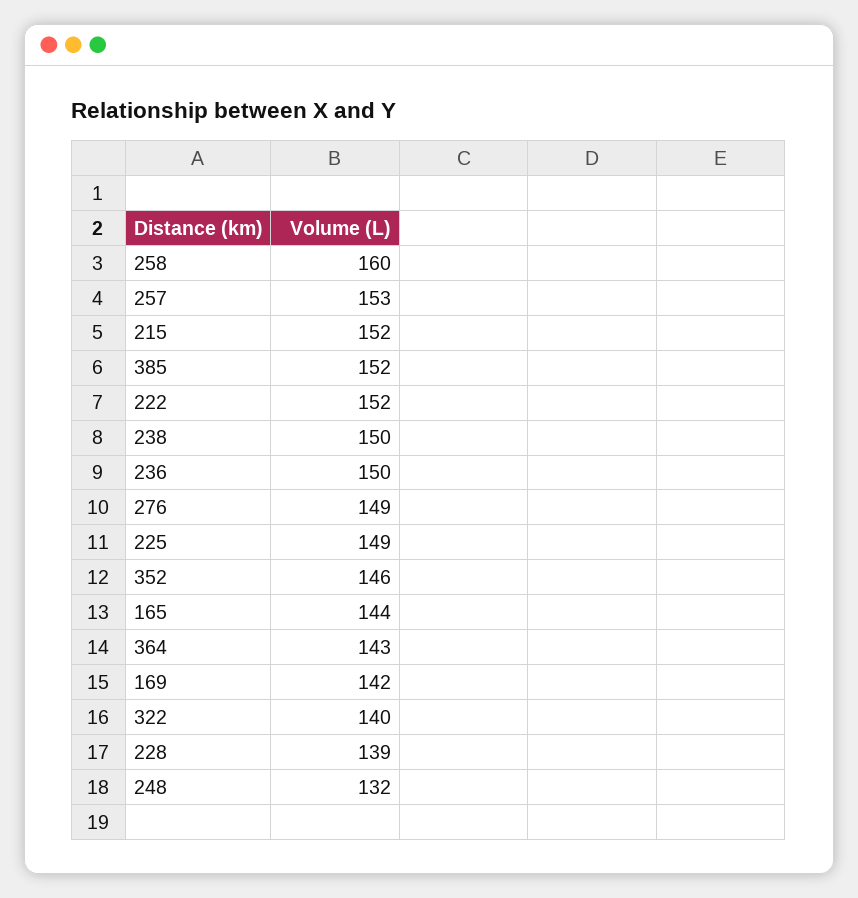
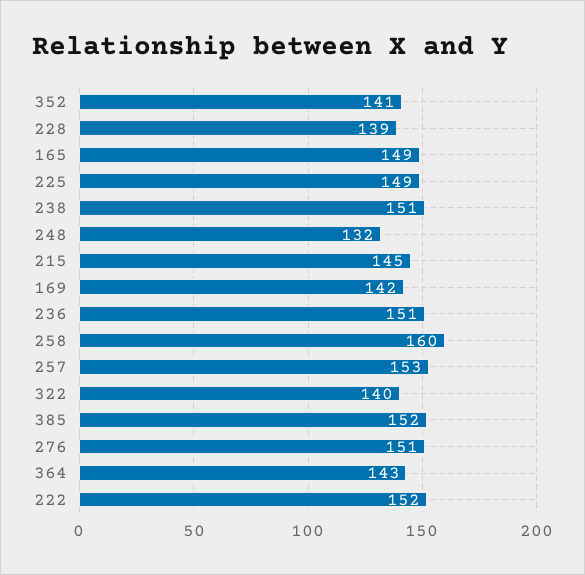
215: 152 -> 145
238: 150 -> 151
236: 150 -> 151
276: 149 -> 151
352: 146 -> 141
165: 144 -> 149

